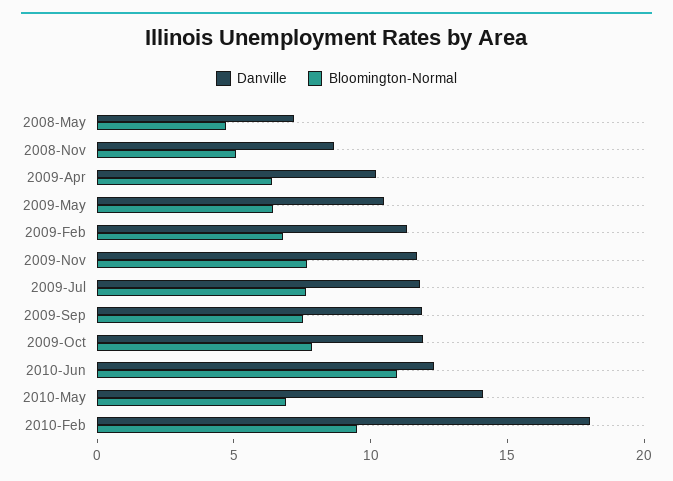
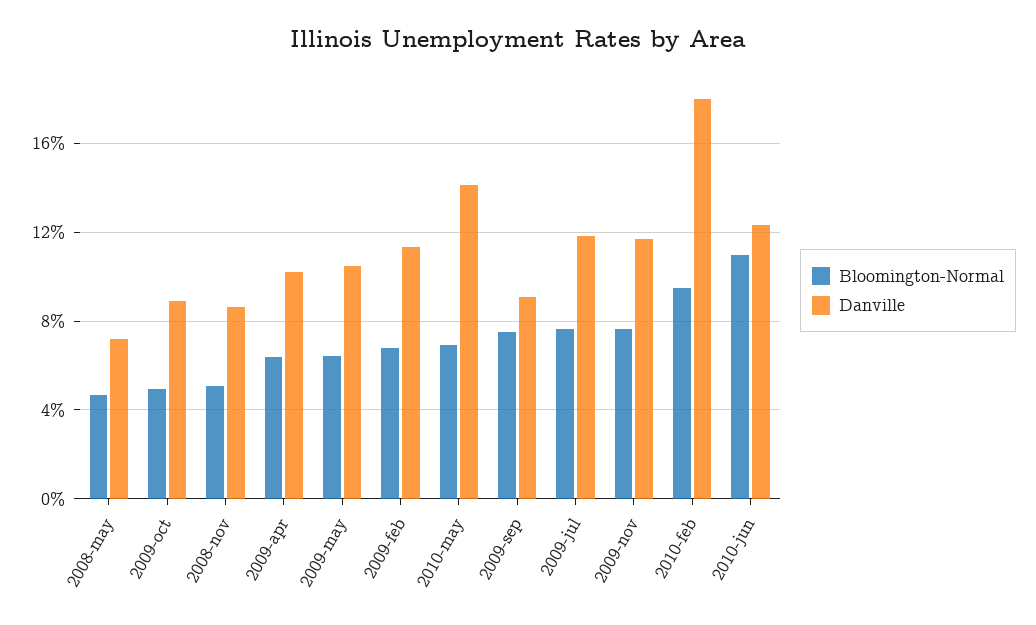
Danville, 2009-Sep: 12 -> 9
Danville, 2009-Oct: 12 -> 9
Bloomington-Normal, 2009-Oct: 8 -> 5

